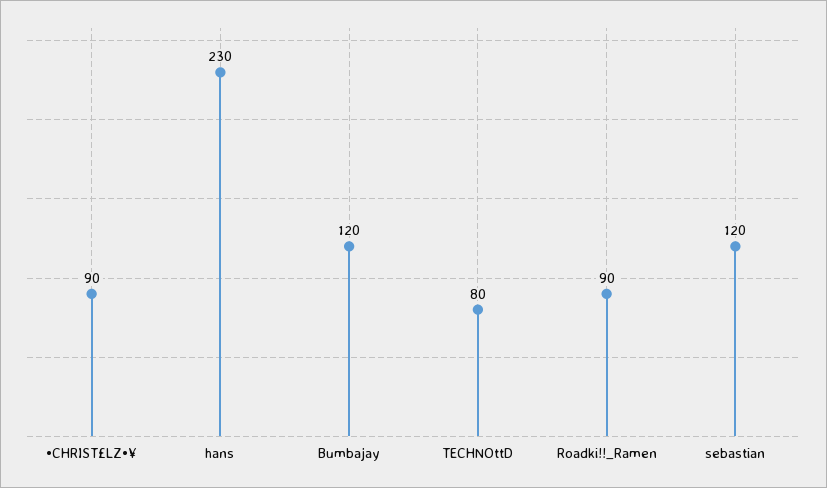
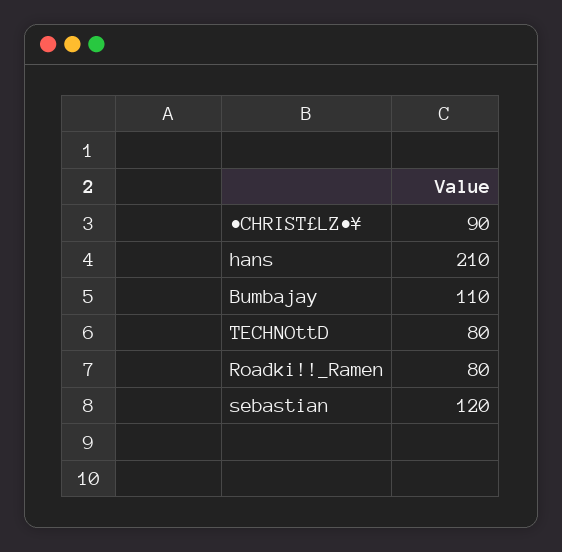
hans: 230 -> 210
Bumbajay: 120 -> 110
Roadki!!_Ramen: 90 -> 80

